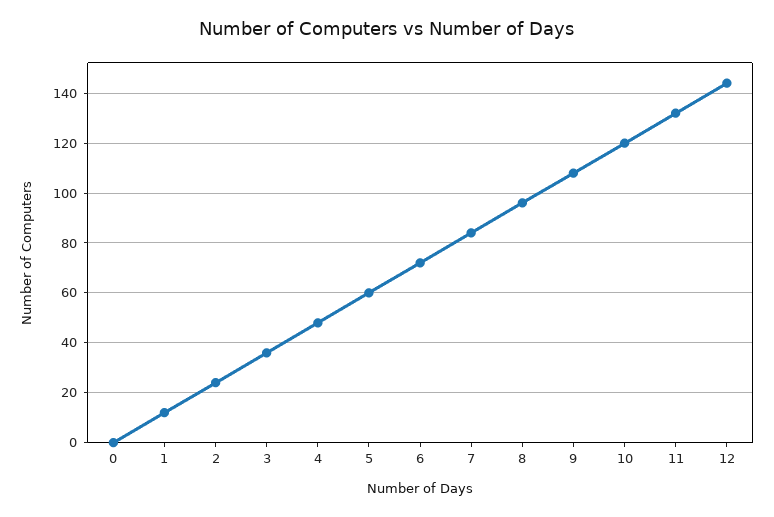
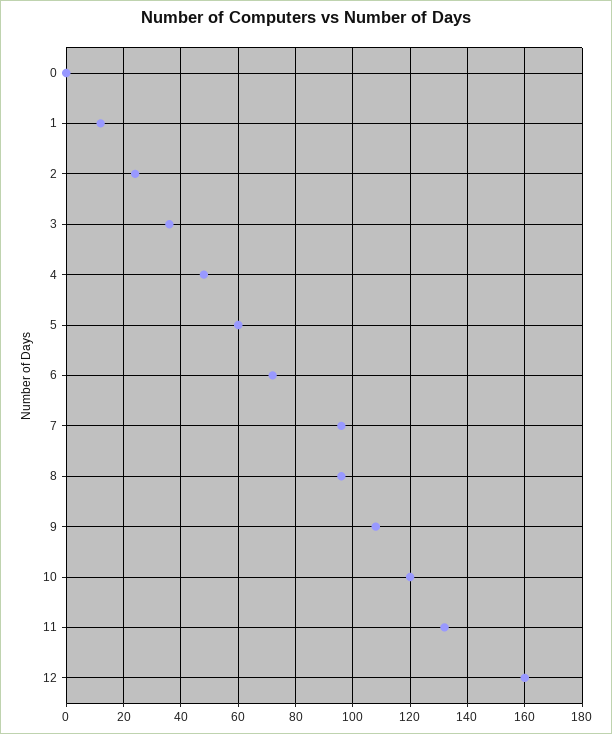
7: 85 -> 95
12: 145 -> 160

